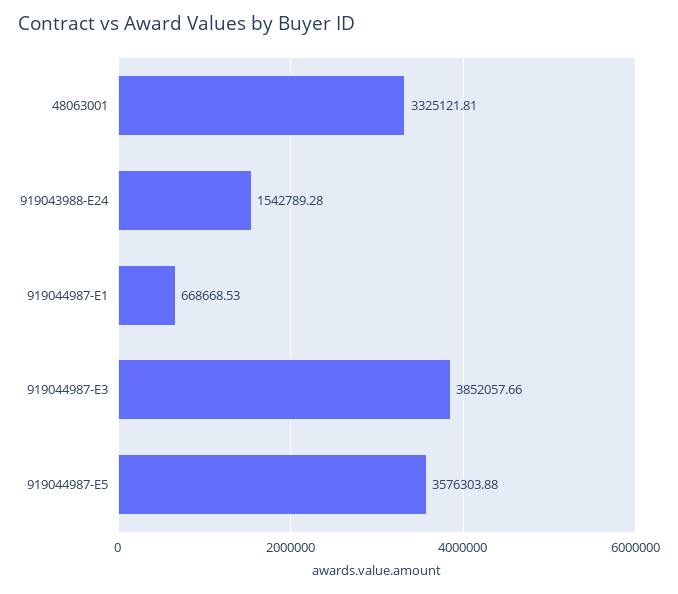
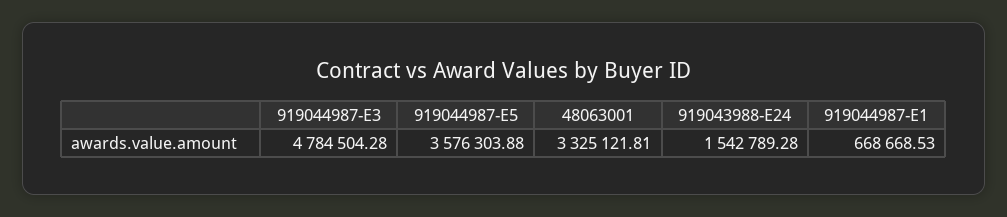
919044987-E3: 3852057.66 -> 4784504.28

